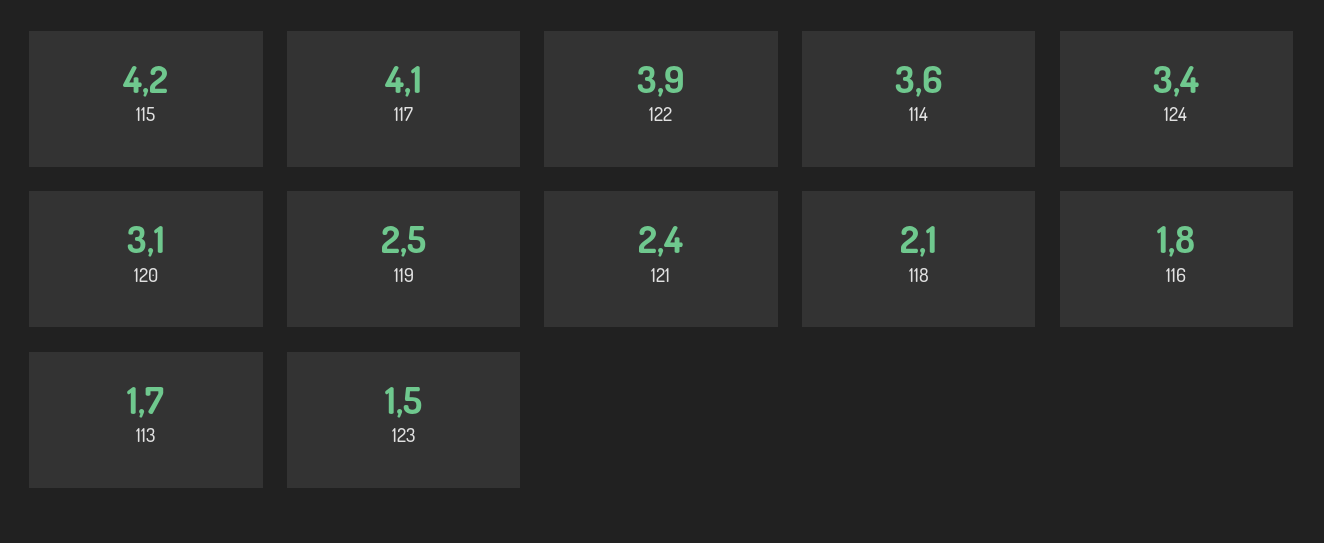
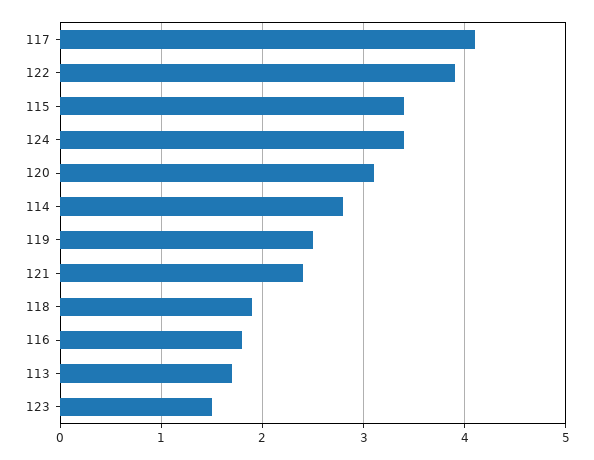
115: 4.2 -> 3.4
114: 3.6 -> 2.8
118: 2.1 -> 1.9

